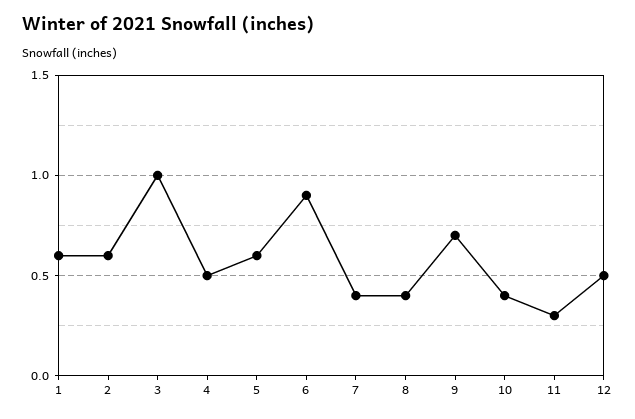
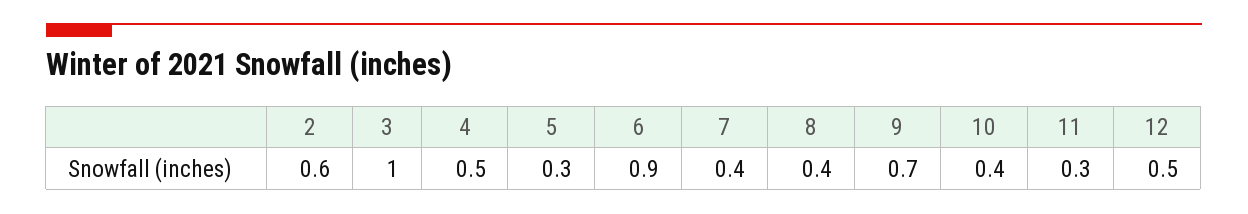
1: 0.6 -> none
5: 0.6 -> 0.3

